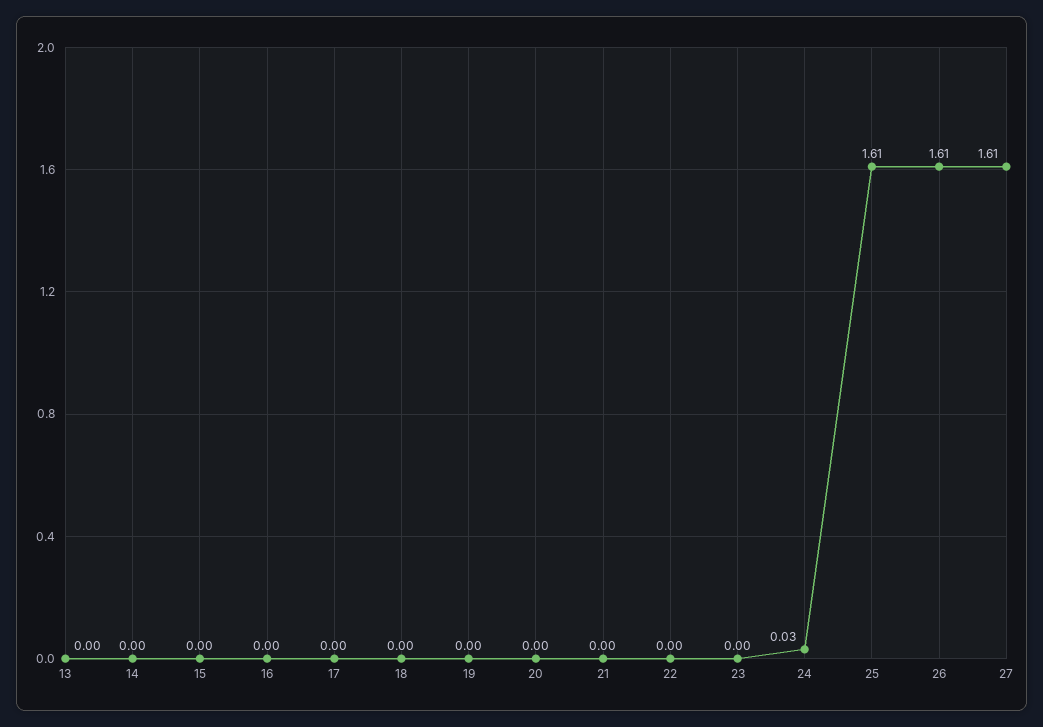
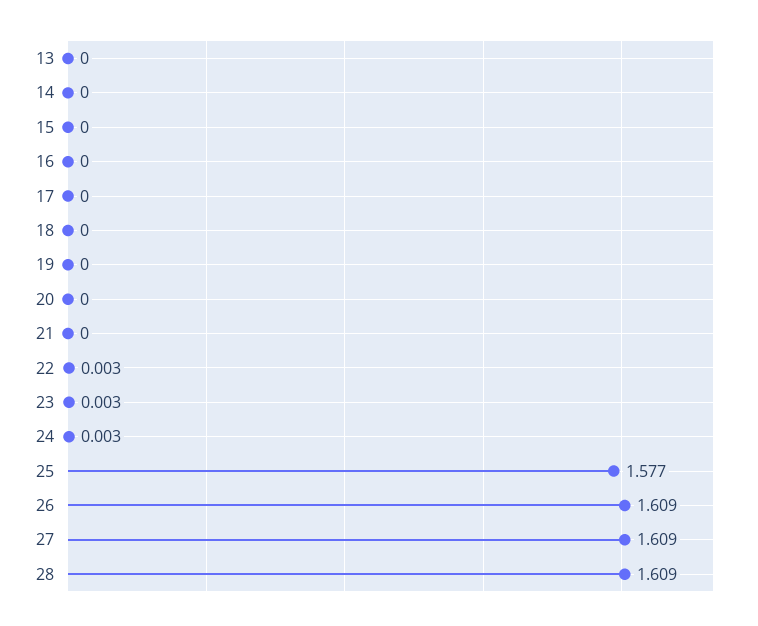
24: 0.03 -> 0.003
25: 1.61 -> 1.577
28: none -> 1.609

